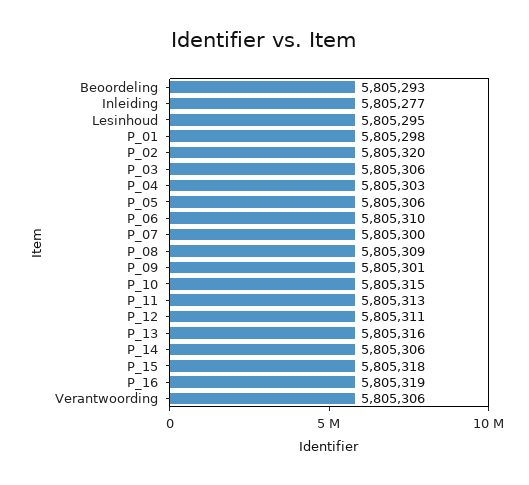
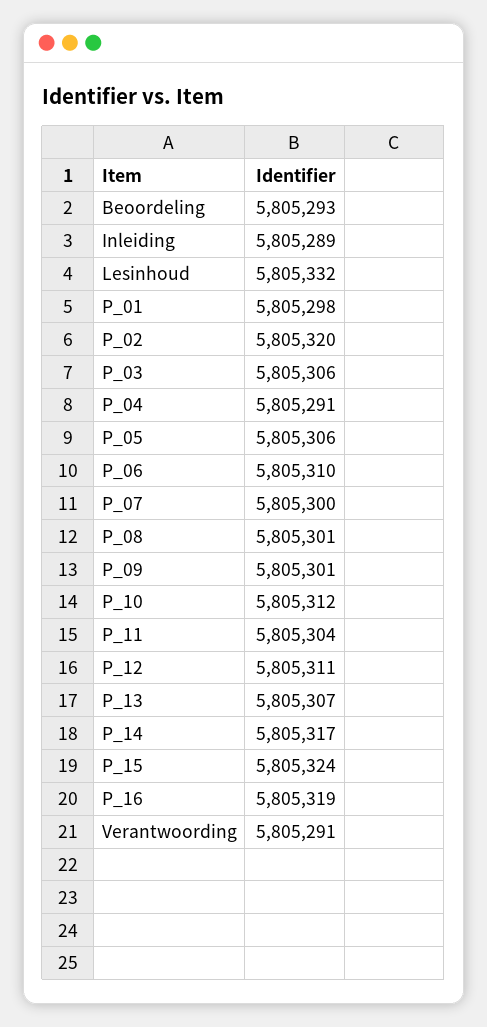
Inleiding: 5805277 -> 5805289
Lesinhoud: 5805295 -> 5805332
P_04: 5805303 -> 5805291
P_08: 5805309 -> 5805301
P_10: 5805315 -> 5805312
P_11: 5805313 -> 5805304
P_13: 5805316 -> 5805307
P_14: 5805306 -> 5805317
P_15: 5805318 -> 5805324
Verantwoording: 5805306 -> 5805291

